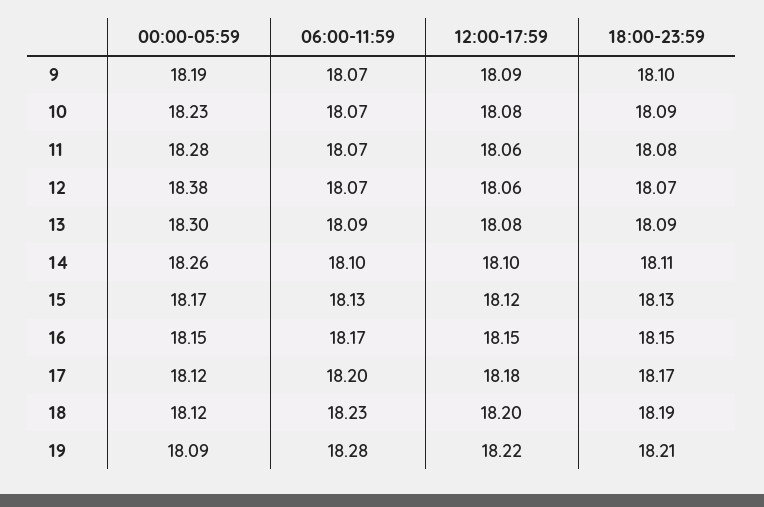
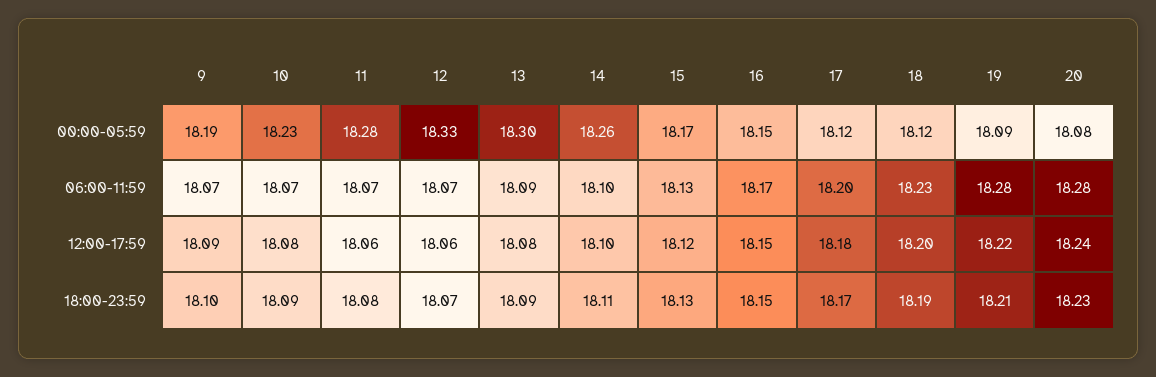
00:00-05:59, 12: 18.38 -> 18.33
00:00-05:59, 20: none -> 18.08
06:00-11:59, 20: none -> 18.28
12:00-17:59, 20: none -> 18.24
18:00-23:59, 20: none -> 18.23

